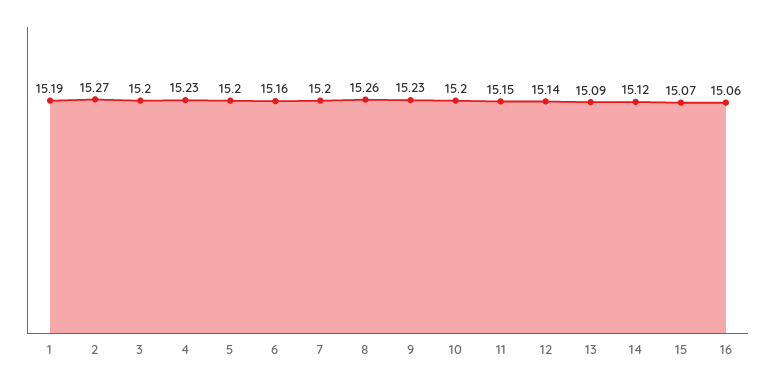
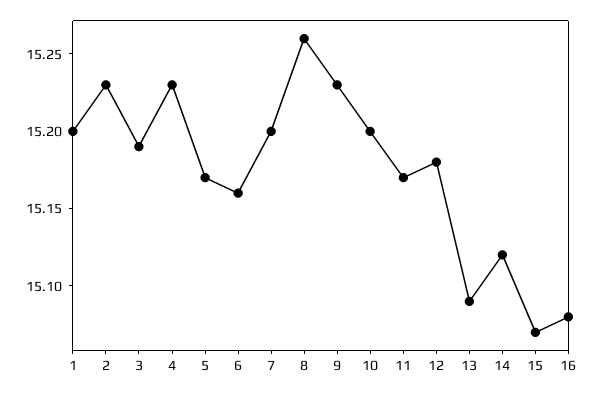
1: 15.19 -> 15.2
2: 15.27 -> 15.23
3: 15.2 -> 15.19
5: 15.2 -> 15.17
11: 15.15 -> 15.17
12: 15.14 -> 15.18
16: 15.06 -> 15.08

